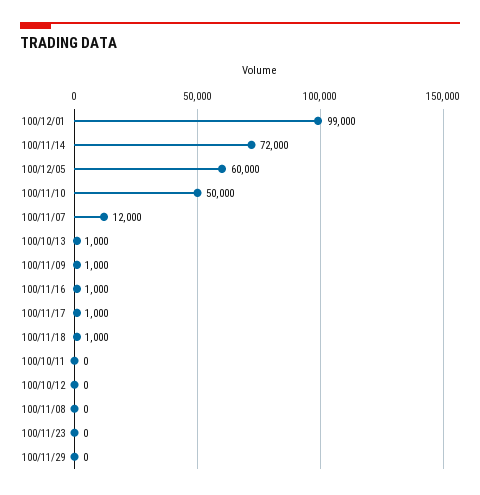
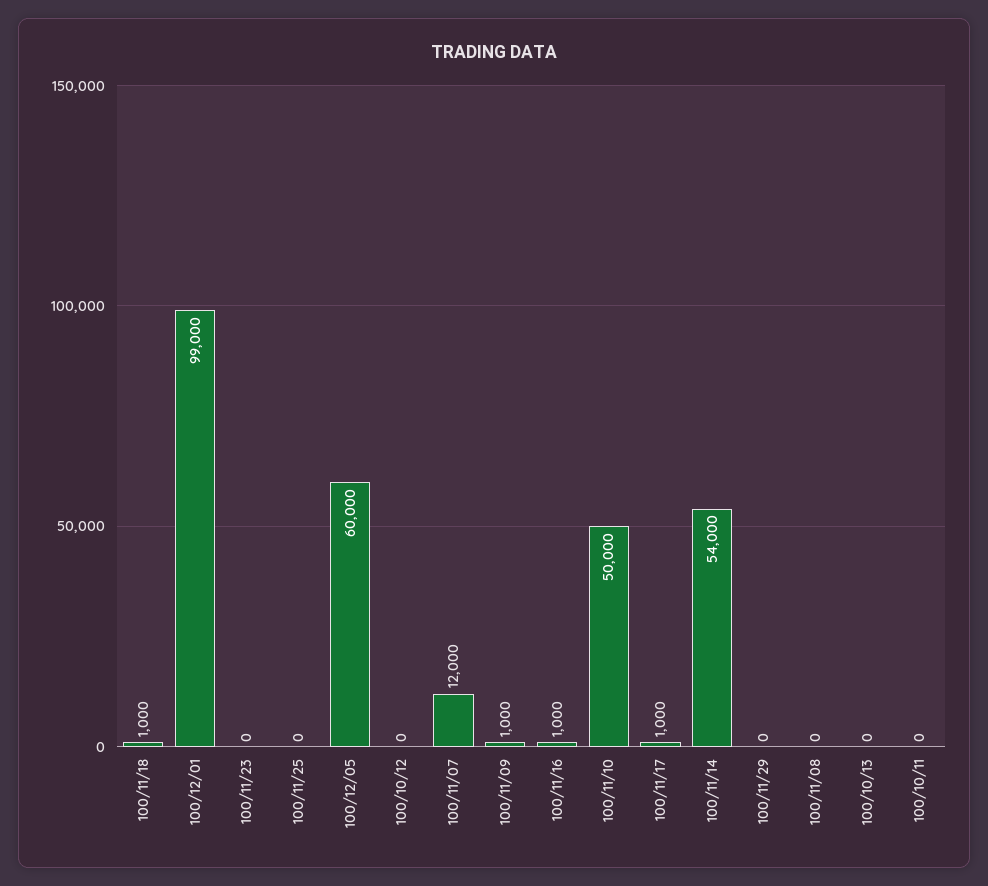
100/11/14: 72000 -> 54000
100/10/13: 1000 -> 0
100/11/25: none -> 0

